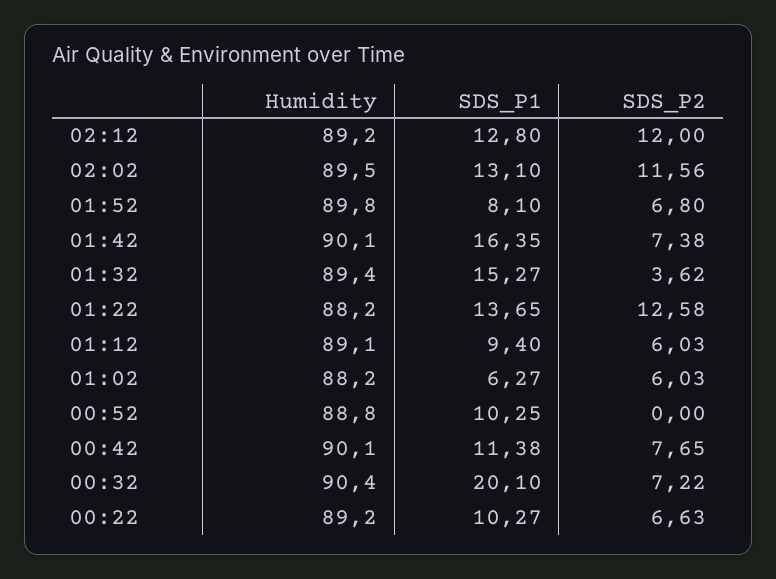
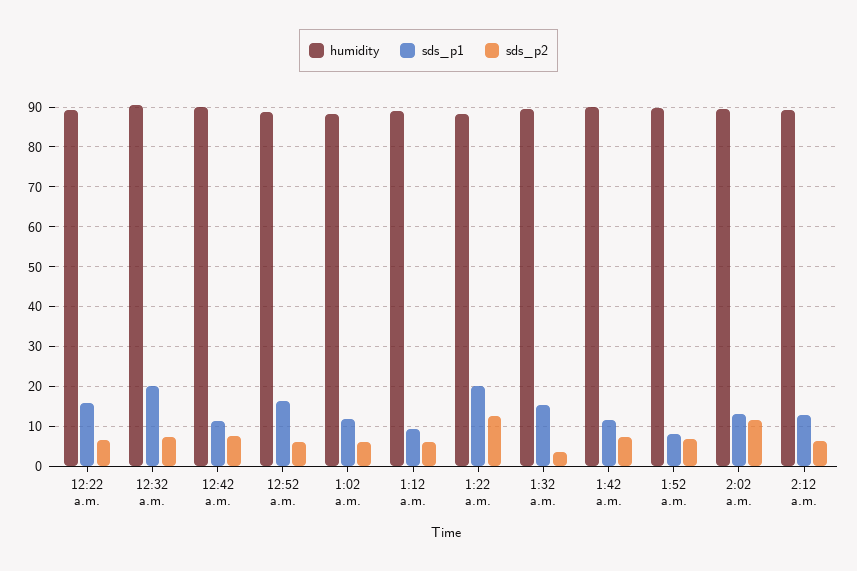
SDS_P2, 02:12: 12 -> 6
SDS_P1, 01:42: 16.35 -> 12
SDS_P1, 01:22: 13.65 -> 20
SDS_P1, 01:02: 6.27 -> 12
SDS_P1, 00:52: 10.25 -> 16
SDS_P2, 00:52: 0 -> 6
SDS_P1, 00:22: 10.27 -> 16

